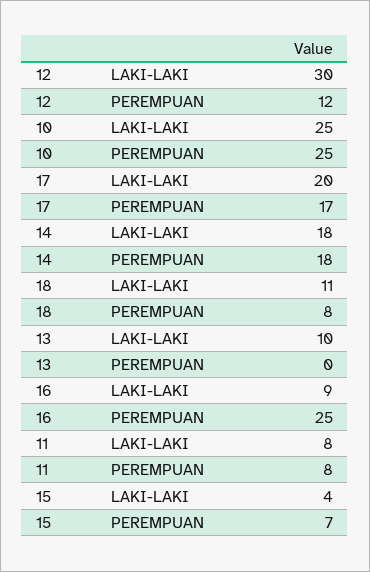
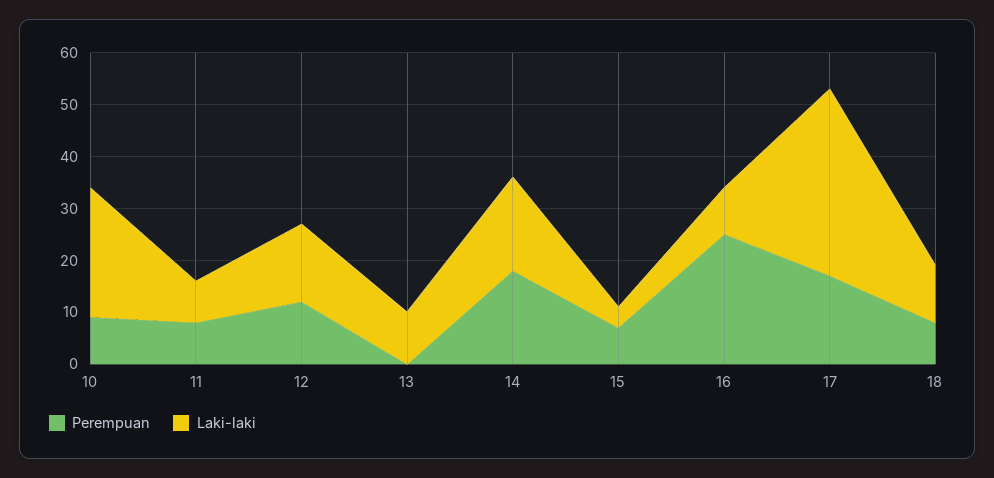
LAKI-LAKI, 12: 30 -> 15
PEREMPUAN, 10: 25 -> 10
LAKI-LAKI, 17: 20 -> 35

